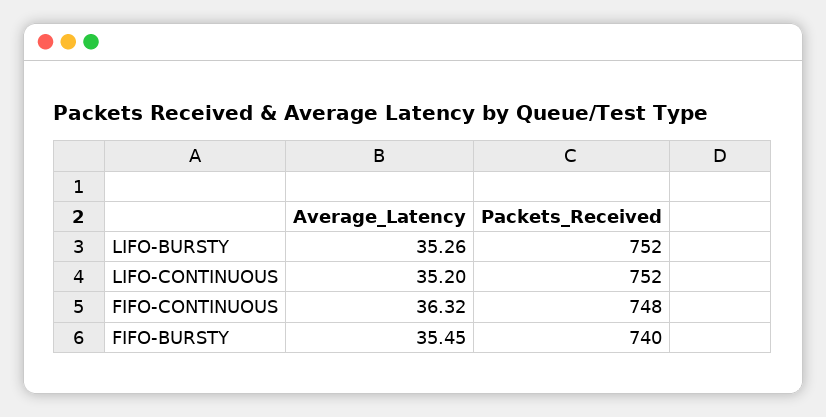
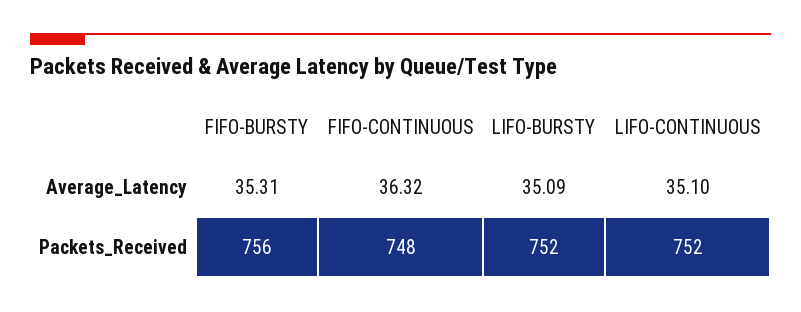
Average_Latency, LIFO-BURSTY: 35.26 -> 35.09
Average_Latency, LIFO-CONTINUOUS: 35.2 -> 35.1
Average_Latency, FIFO-BURSTY: 35.45 -> 35.31
Packets_Received, FIFO-BURSTY: 740 -> 756

